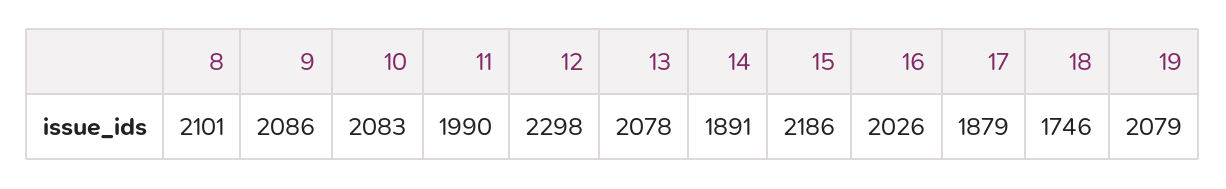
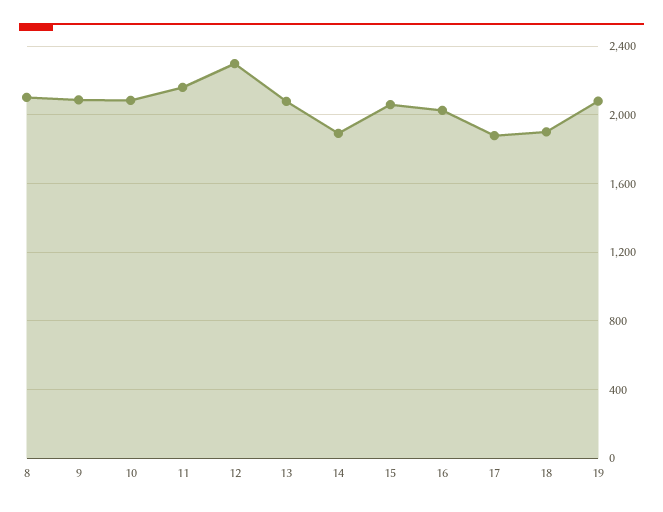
11: 1990 -> 2150
15: 2186 -> 2050
18: 1746 -> 1900

